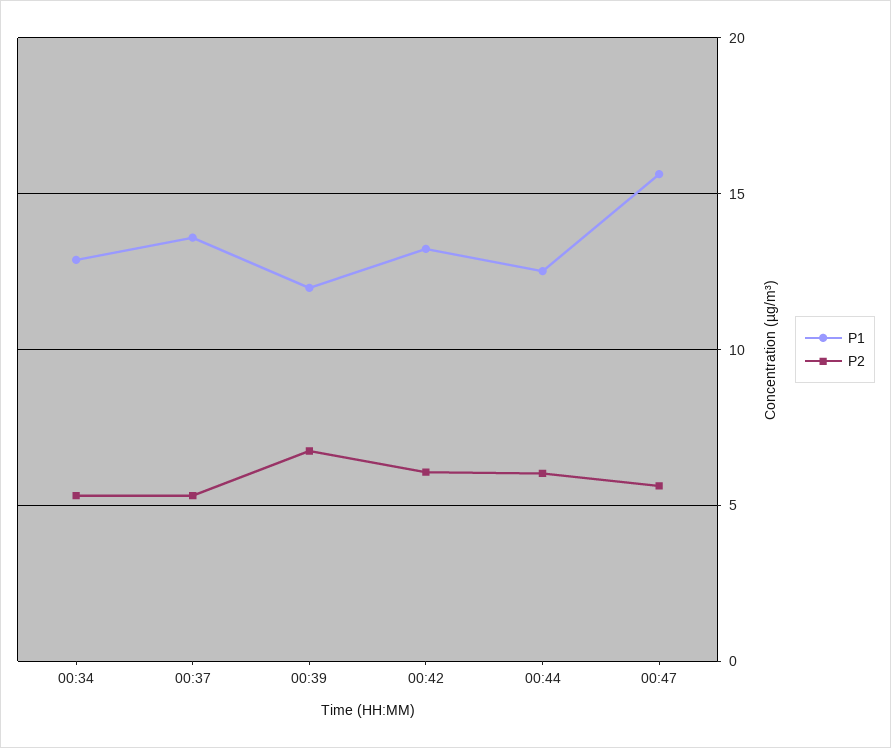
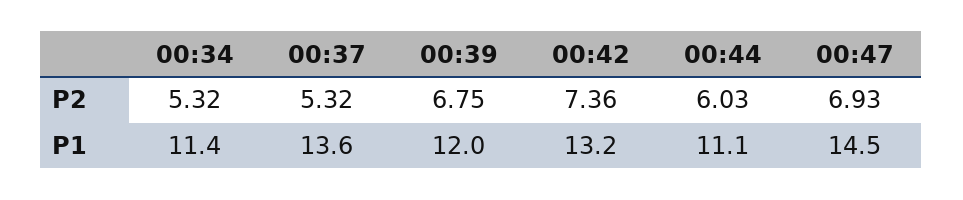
P1, 00:34: 13 -> 11.4
P2, 00:42: 6 -> 7.36
P1, 00:44: 12.5 -> 11.1
P1, 00:47: 15.5 -> 14.5
P2, 00:47: 5.5 -> 6.93

